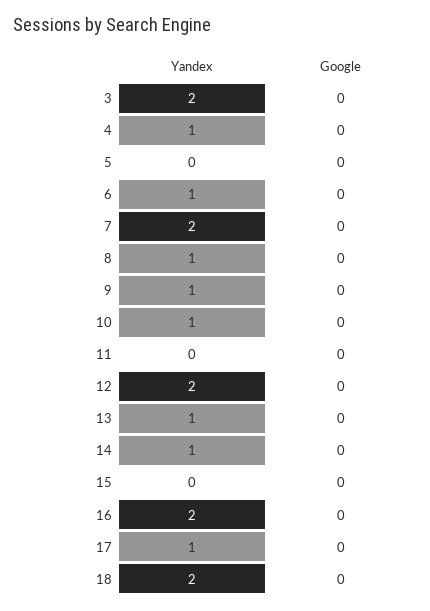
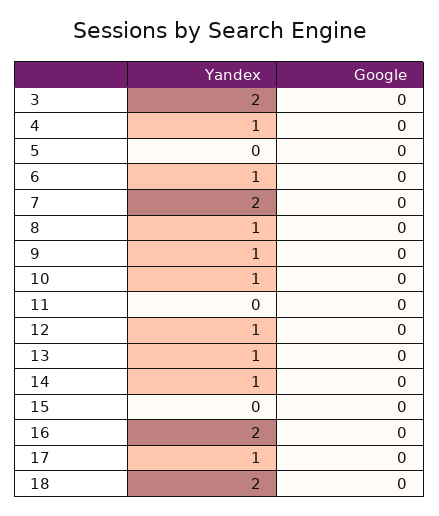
Yandex, 12: 2 -> 1

